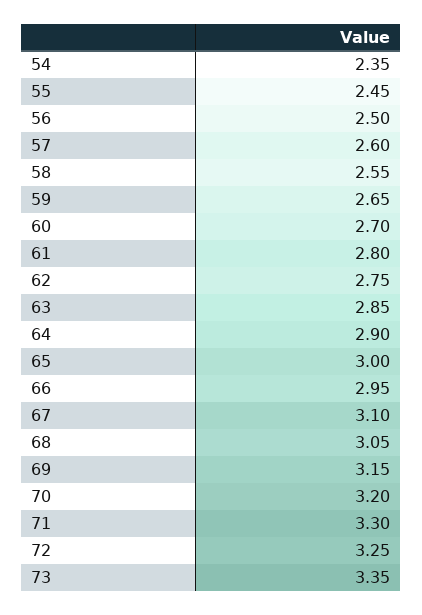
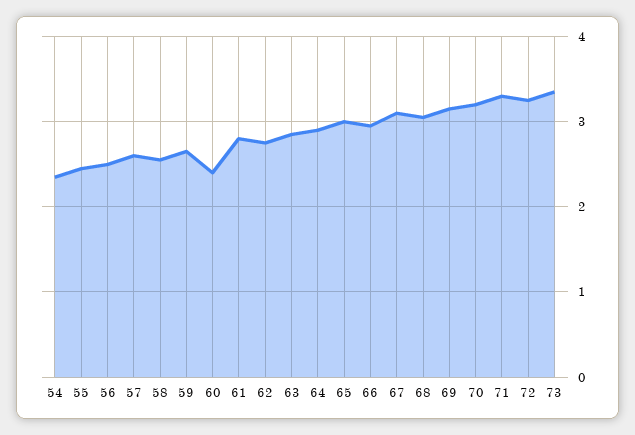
60: 2.7 -> 2.4

